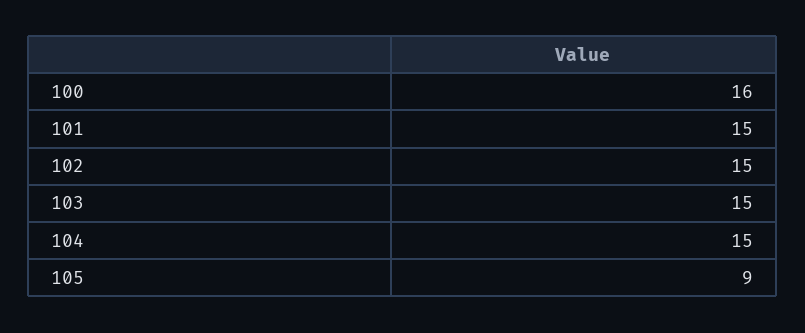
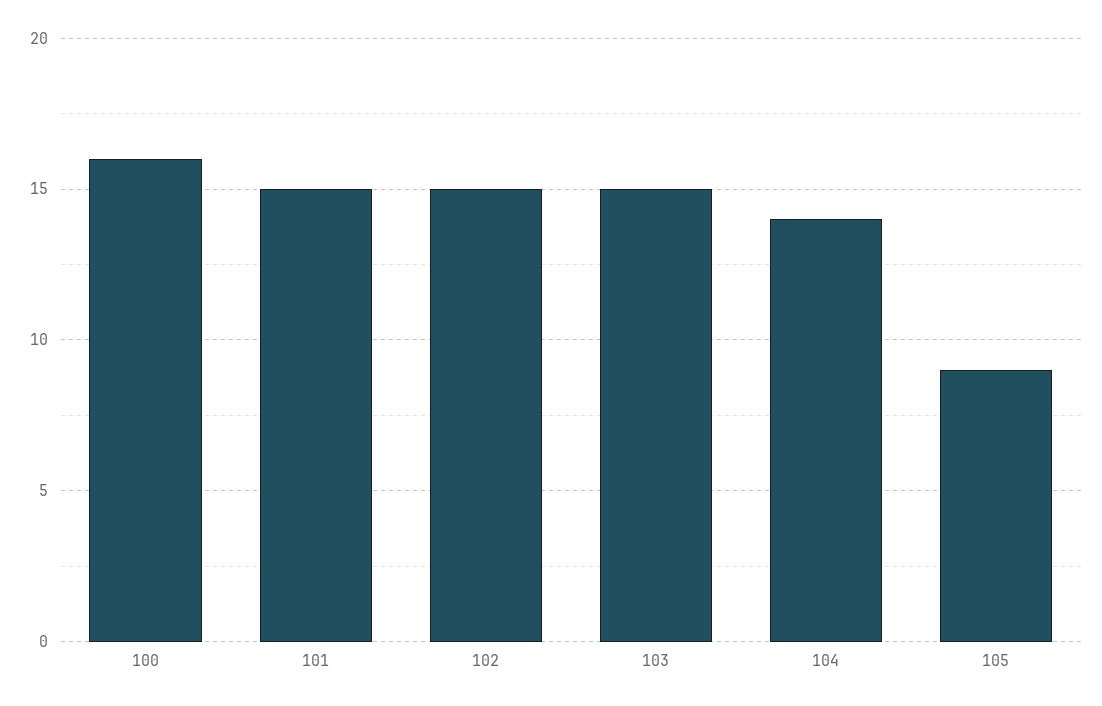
104: 15 -> 14

